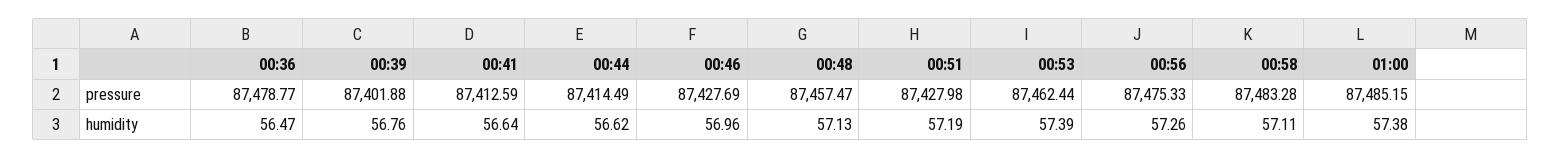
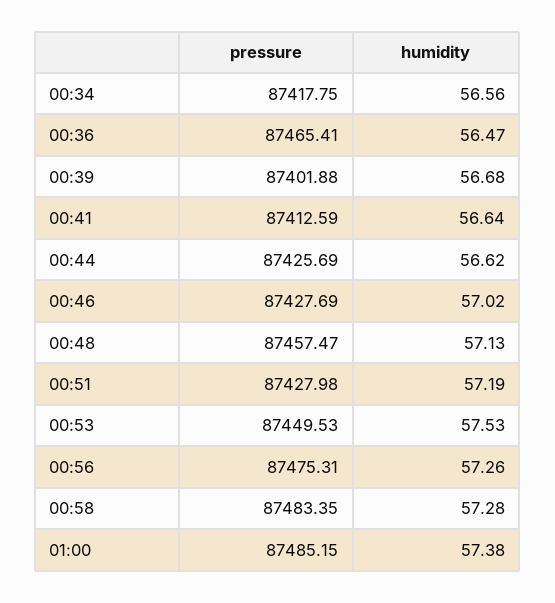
00:36, pressure: 87478.77 -> 87465.41
00:44, pressure: 87414.49 -> 87425.69
00:53, pressure: 87462.44 -> 87449.53
00:56, pressure: 87475.33 -> 87475.31
00:58, pressure: 87483.28 -> 87483.35
00:39, humidity: 56.76 -> 56.68
00:46, humidity: 56.96 -> 57.02
00:53, humidity: 57.39 -> 57.53
00:58, humidity: 57.11 -> 57.28
00:34, pressure: none -> 87417.75
00:34, humidity: none -> 56.56

